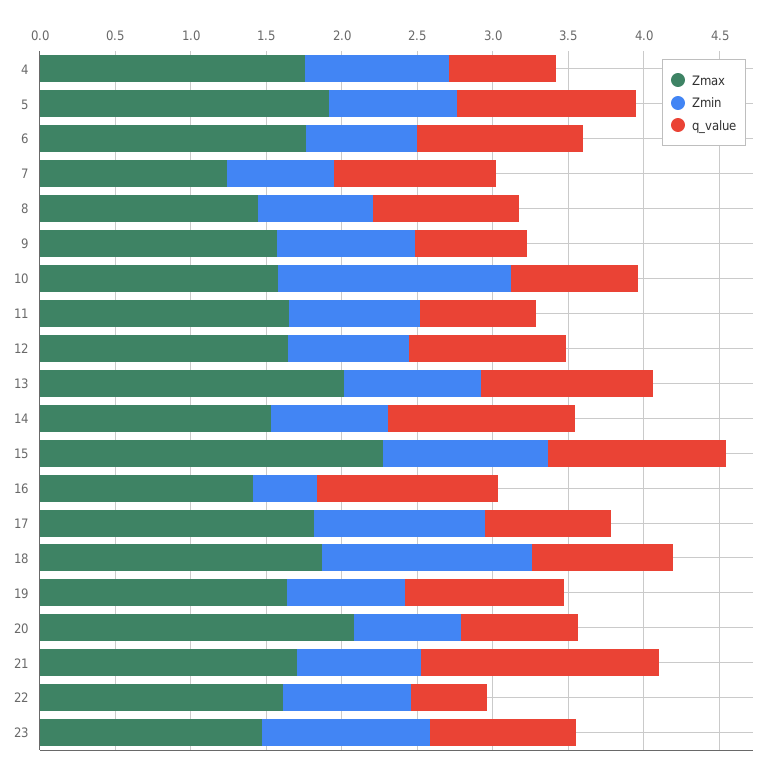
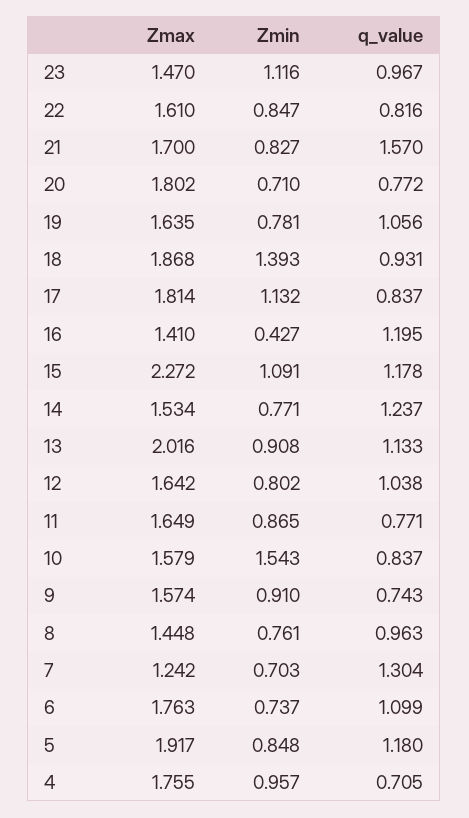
q_value, 7: 1.1 -> 1.304
Zmax, 20: 2.1 -> 1.802
q_value, 22: 0.5 -> 0.816

